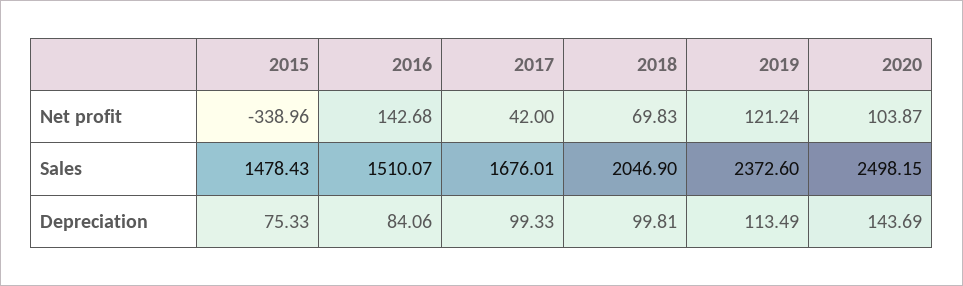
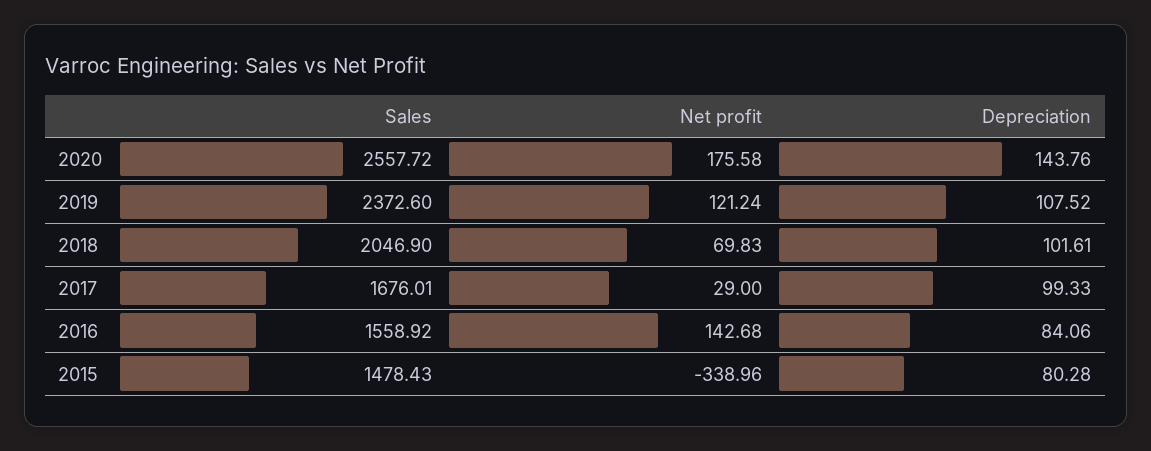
2017, Net profit: 42 -> 29
2020, Net profit: 103.87 -> 175.58
2016, Sales: 1510.07 -> 1558.92
2020, Sales: 2498.15 -> 2557.72
2015, Depreciation: 75.33 -> 80.28
2018, Depreciation: 99.81 -> 101.61
2019, Depreciation: 113.49 -> 107.52
2020, Depreciation: 143.69 -> 143.76

